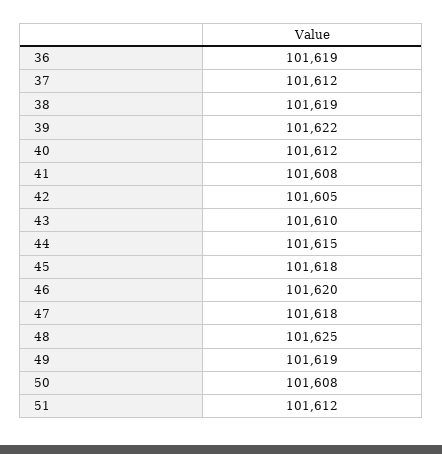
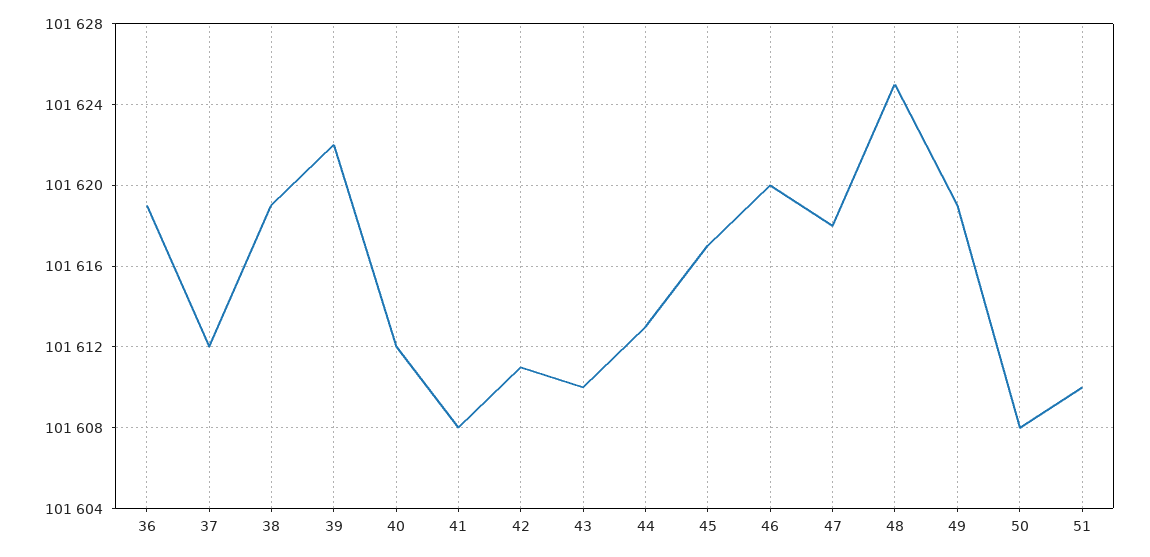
42: 101605 -> 101611
44: 101615 -> 101613
45: 101618 -> 101617
51: 101612 -> 101610

